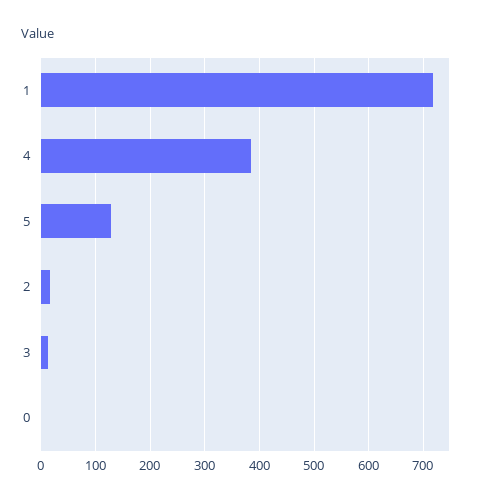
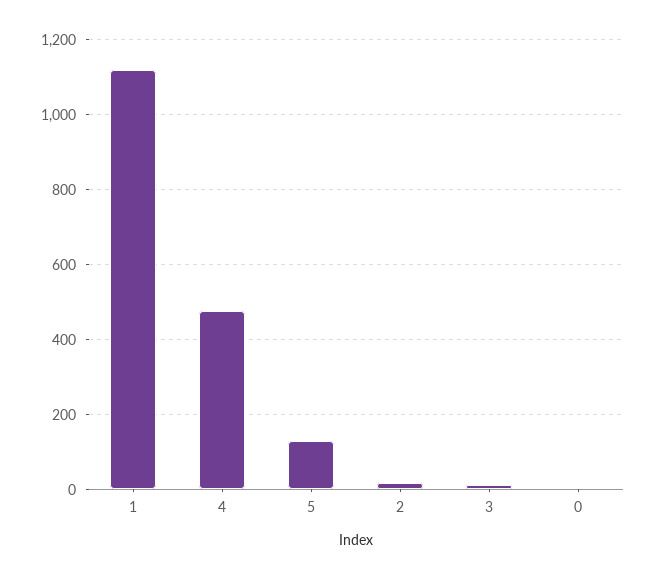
1: 720 -> 1120
4: 380 -> 480

